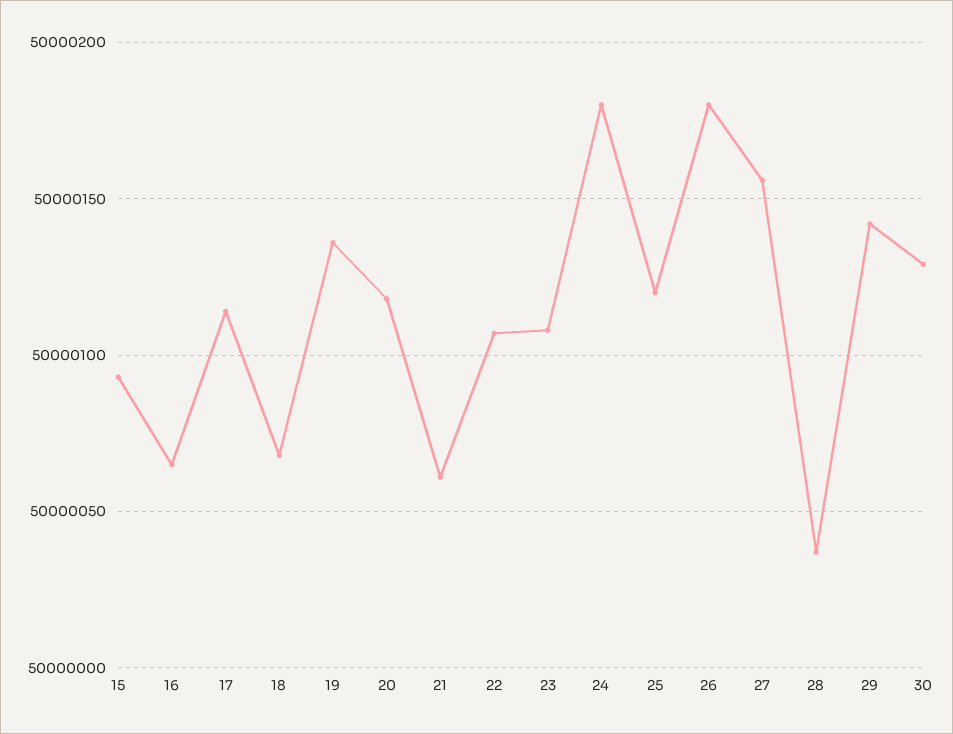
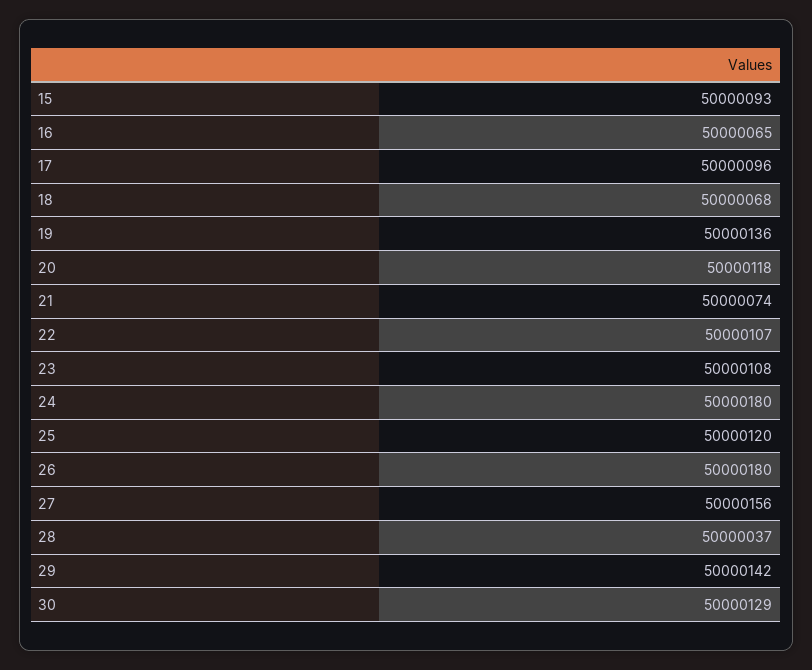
17: 50000115 -> 50000096
21: 50000060 -> 50000074

